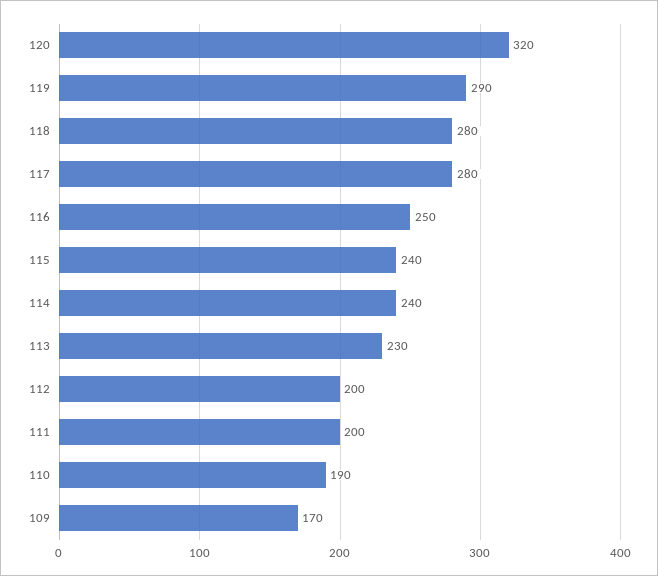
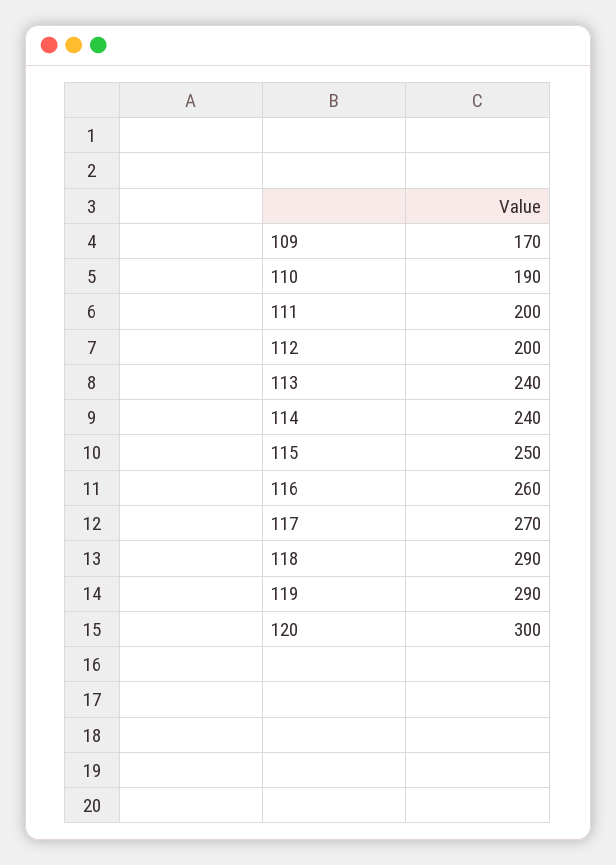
120: 320 -> 300
118: 280 -> 290
117: 280 -> 270
116: 250 -> 260
115: 240 -> 250
113: 230 -> 240

